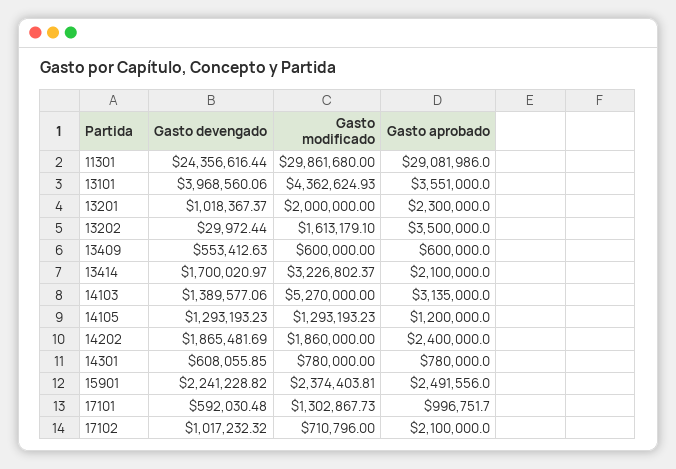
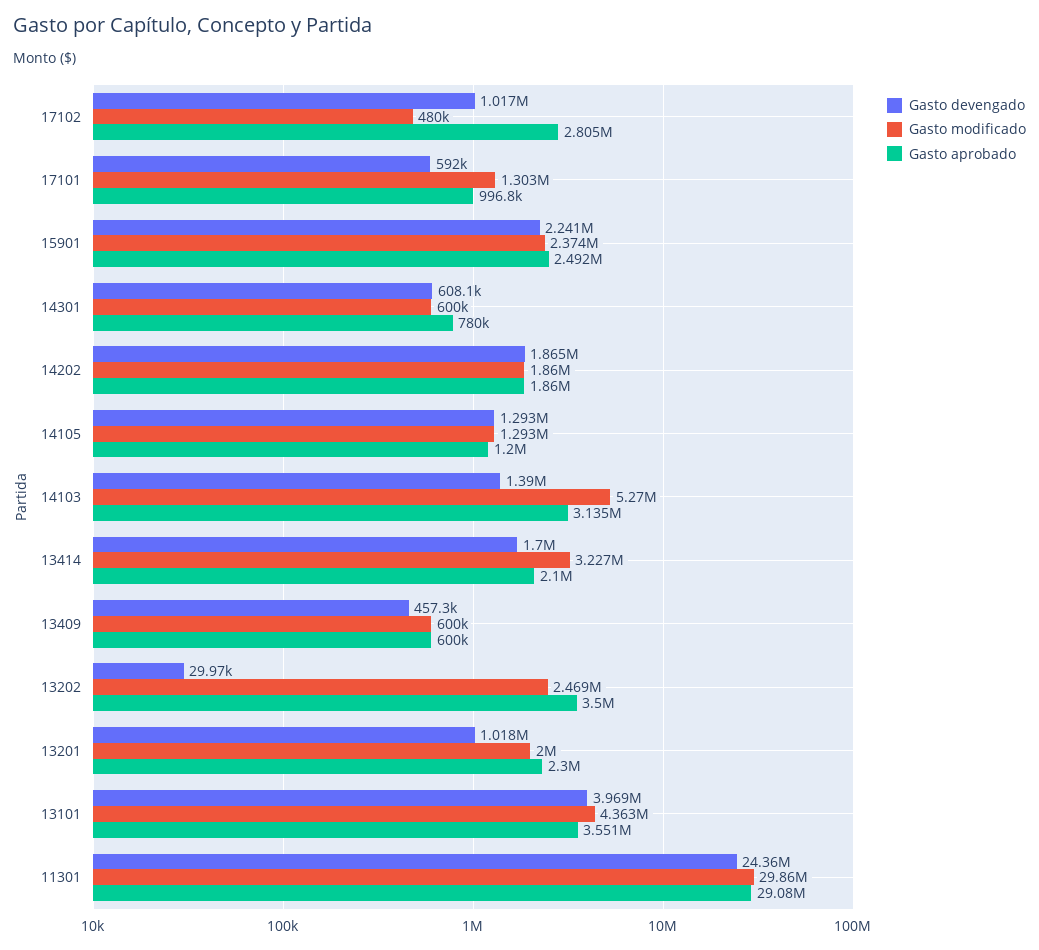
Gasto modificado, 13202: 1613179.1 -> 2469000
Gasto devengado, 13409: 553412.63 -> 457300
Gasto aprobado, 14202: 2400000 -> 1860000
Gasto modificado, 14301: 780000 -> 600000
Gasto modificado, 17102: 710796 -> 480000
Gasto aprobado, 17102: 2100000 -> 2805000

